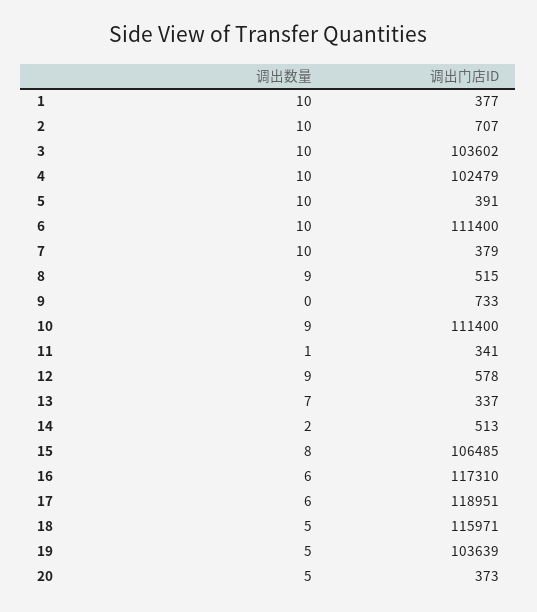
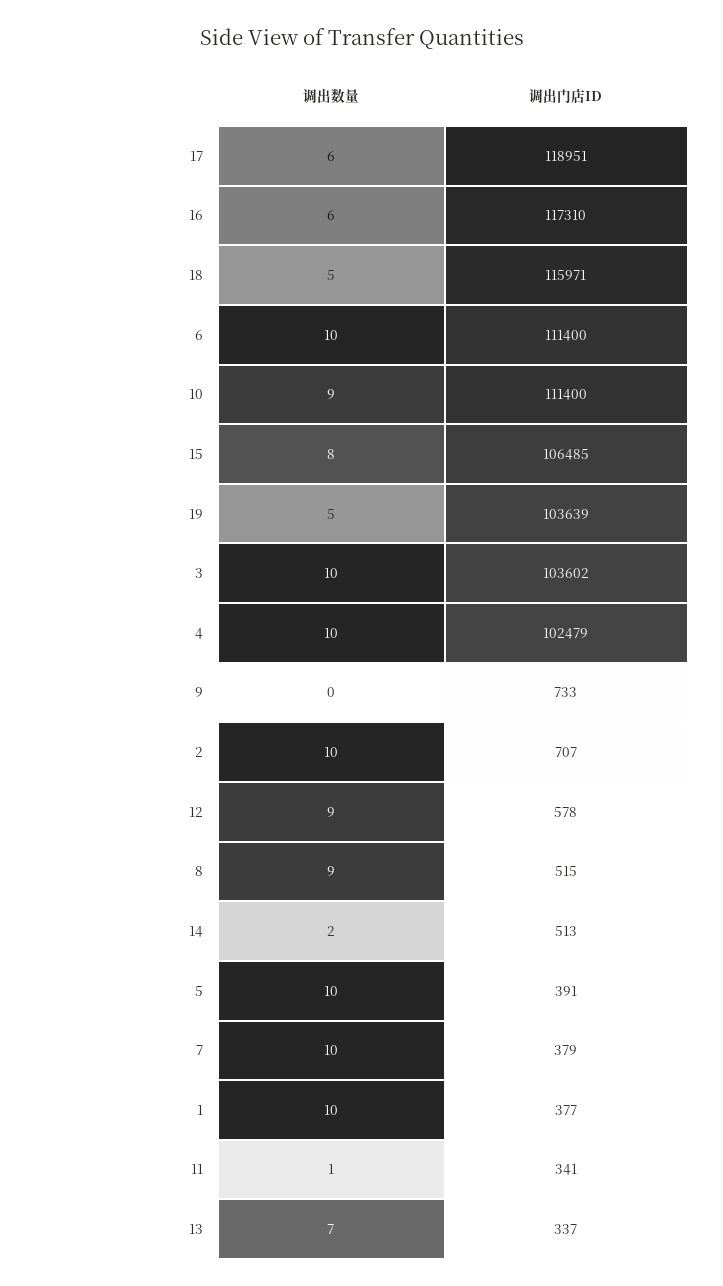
调出数量, 20: 5 -> none
调出门店ID, 20: 373 -> none

